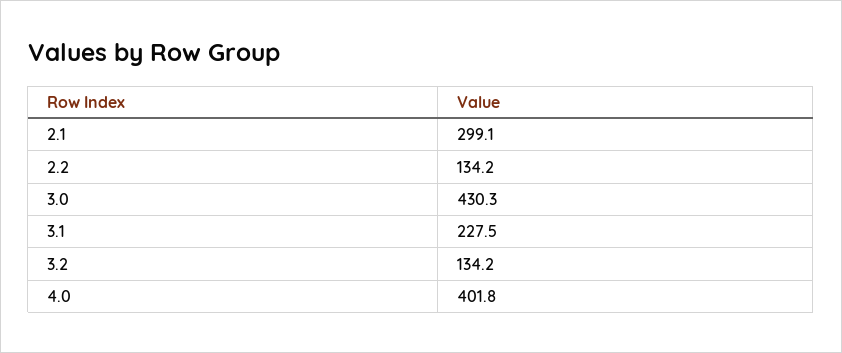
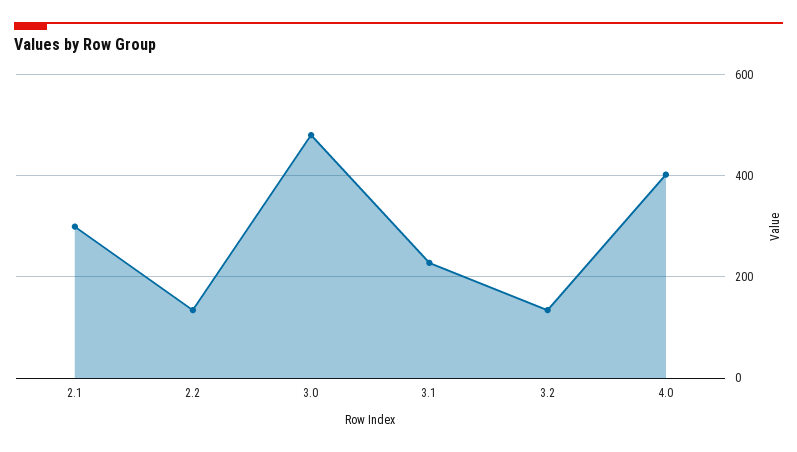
3.0: 430.3 -> 480

